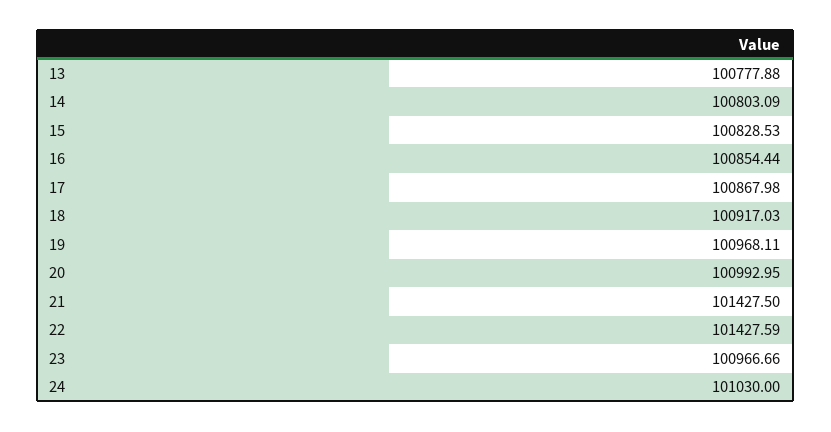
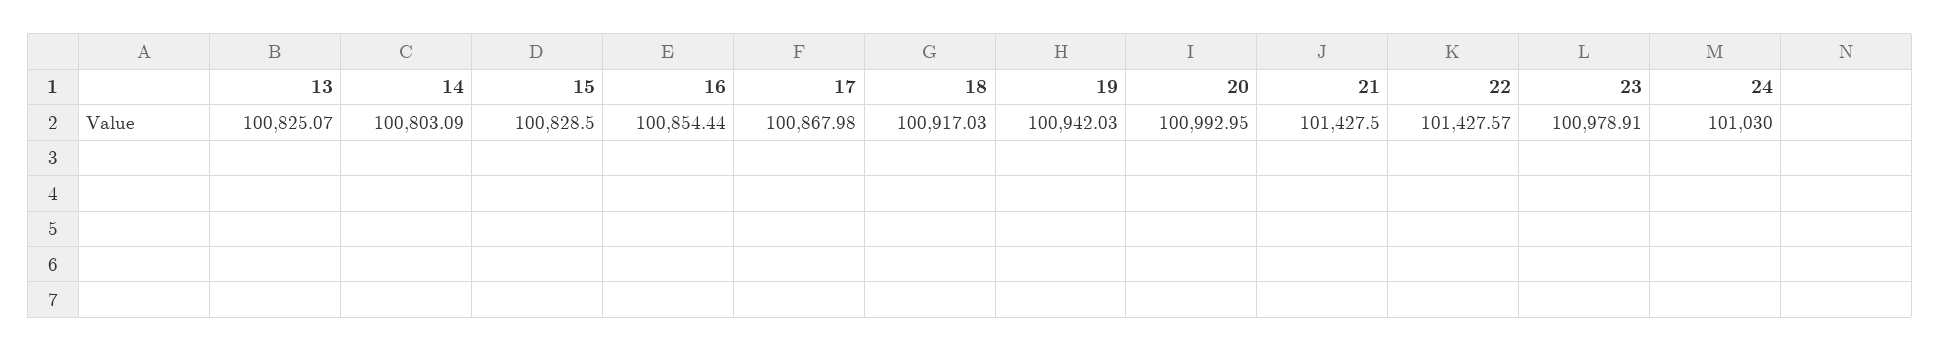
13: 100777.88 -> 100825.07
15: 100828.53 -> 100828.5
19: 100968.11 -> 100942.03
22: 101427.59 -> 101427.57
23: 100966.66 -> 100978.91

